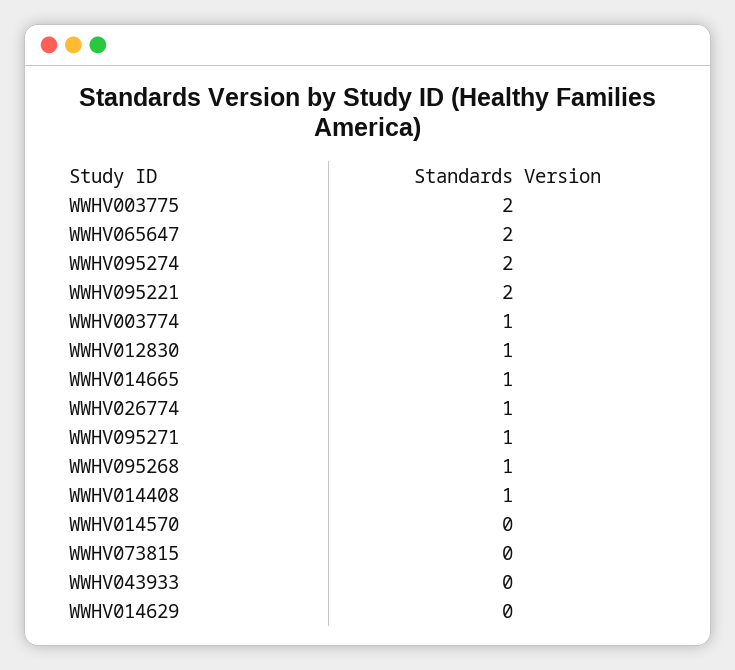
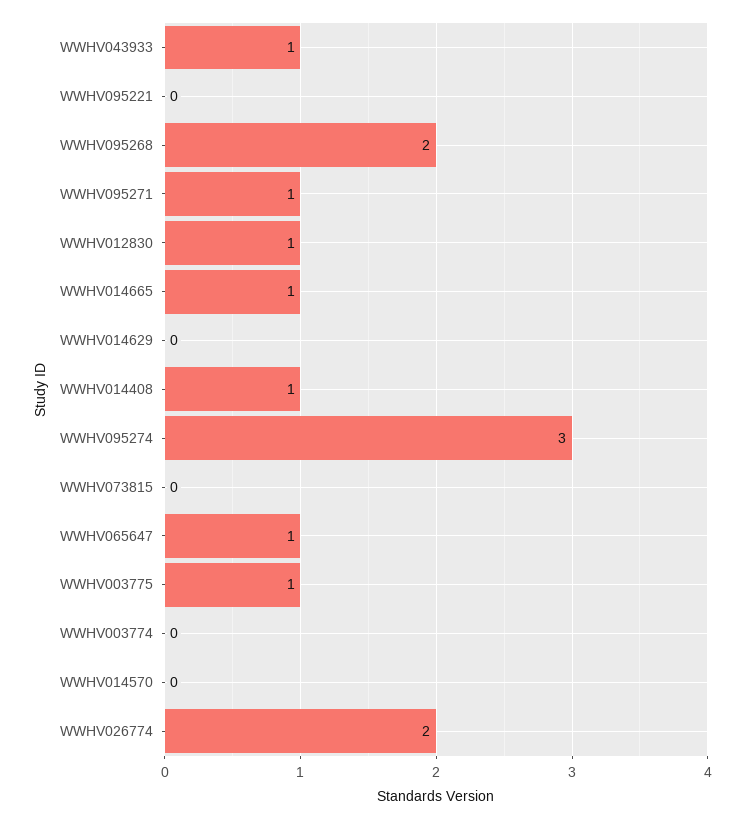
WWHV003775: 2 -> 1
WWHV065647: 2 -> 1
WWHV095274: 2 -> 3
WWHV095221: 2 -> 0
WWHV003774: 1 -> 0
WWHV026774: 1 -> 2
WWHV095268: 1 -> 2
WWHV043933: 0 -> 1

